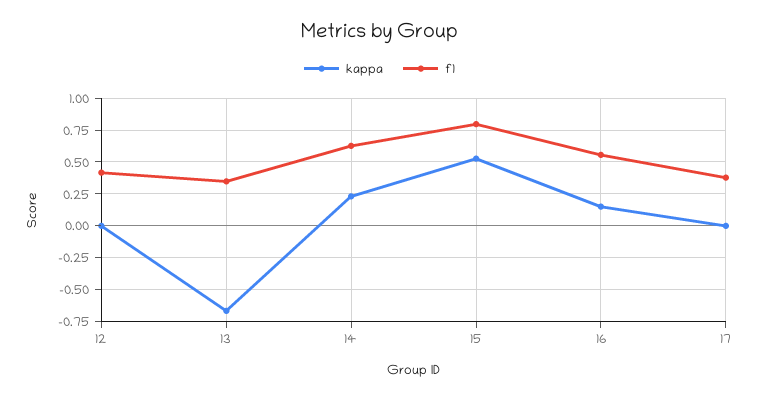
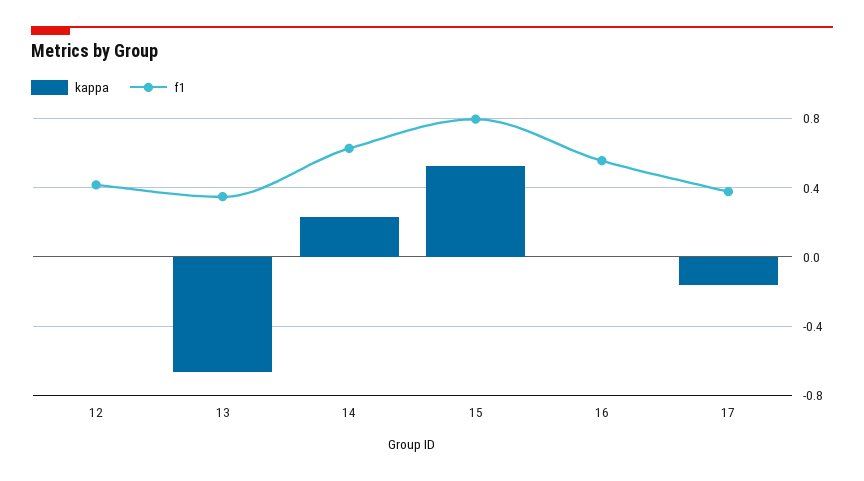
kappa, 16: 0.15 -> 0
kappa, 17: 0 -> -0.15

